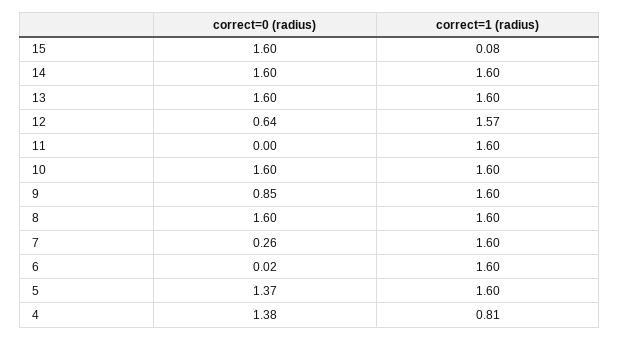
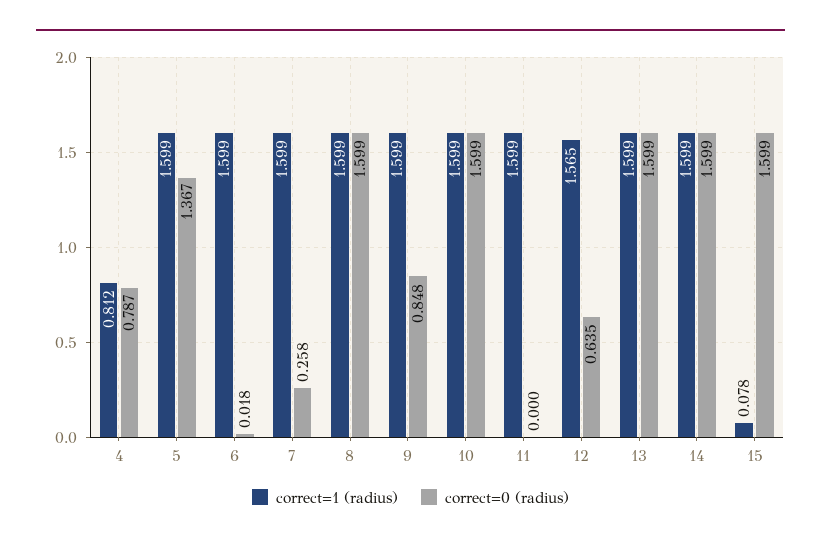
correct=0 (radius), 4: 1.38 -> 0.787

